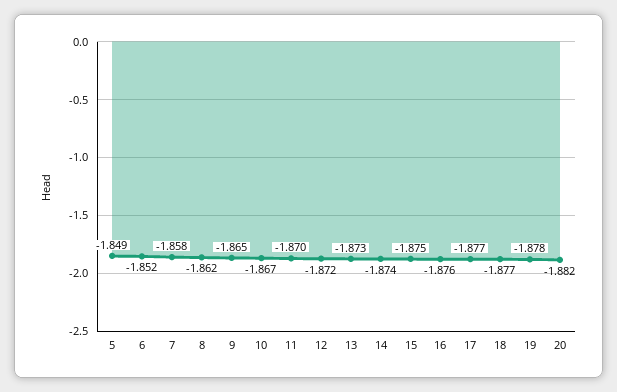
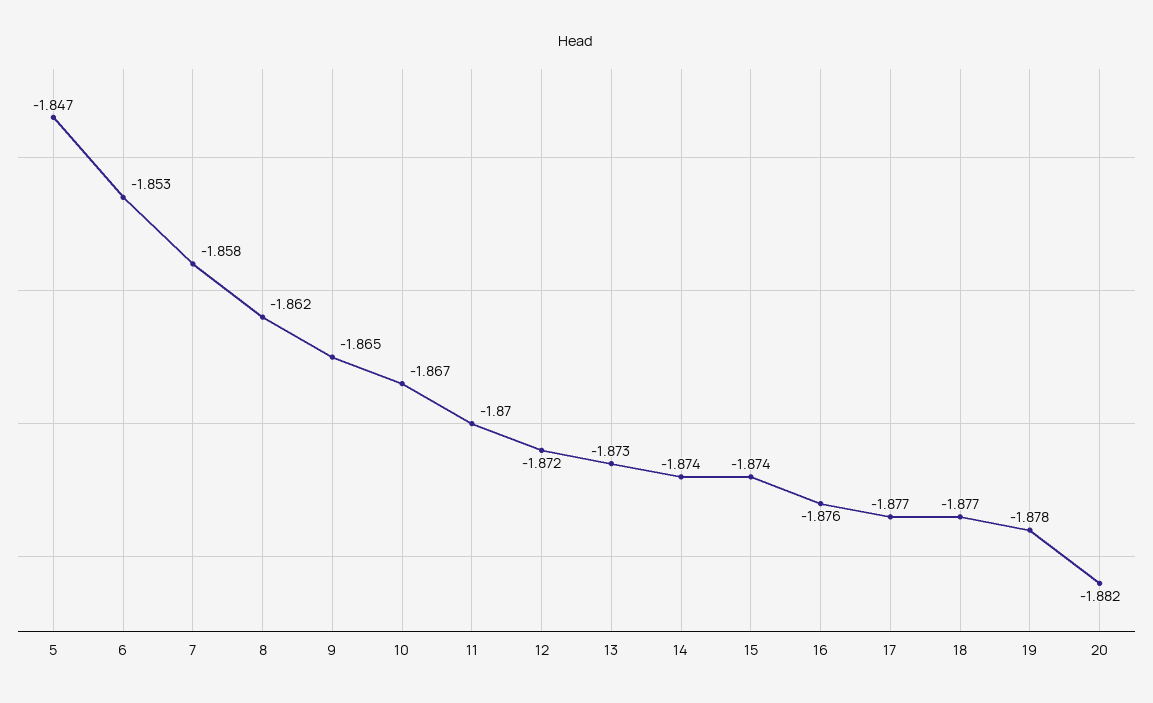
5: -1.849 -> -1.847
6: -1.852 -> -1.853
15: -1.875 -> -1.874

